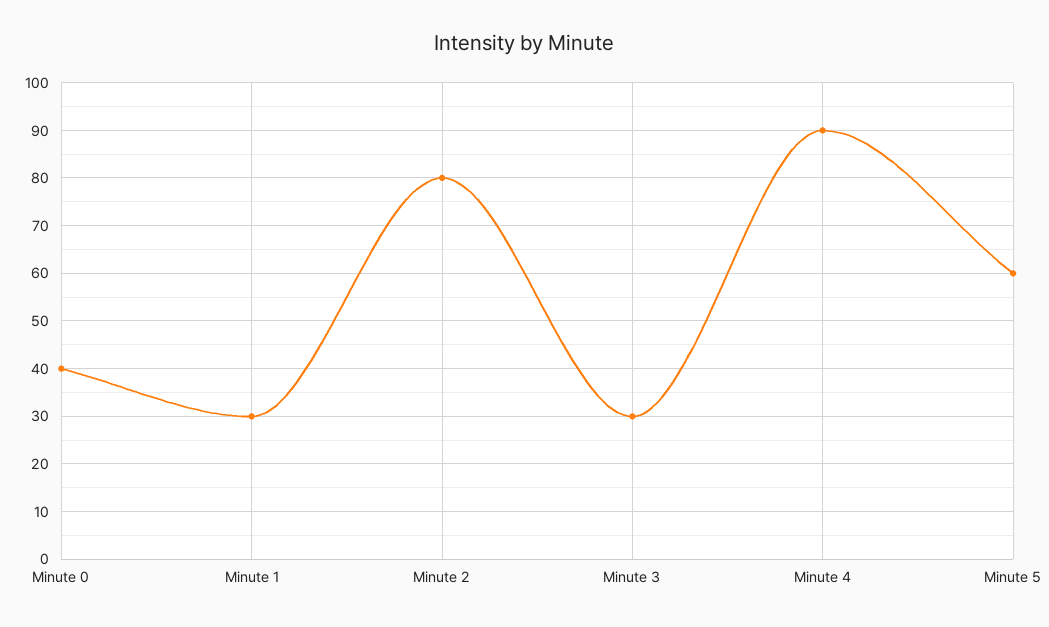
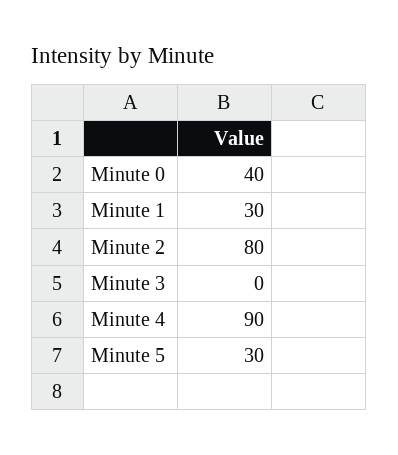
Minute 3: 30 -> 0
Minute 5: 60 -> 30

